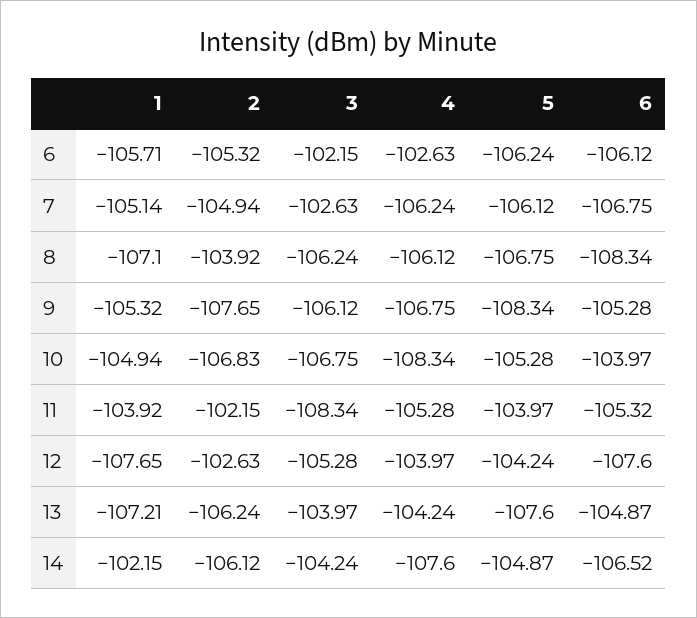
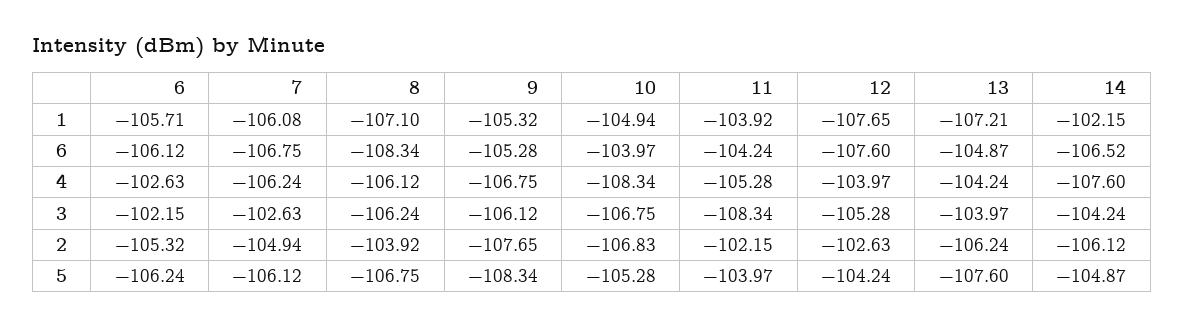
1, 7: -105.14 -> -106.08
6, 11: -105.32 -> -104.24

